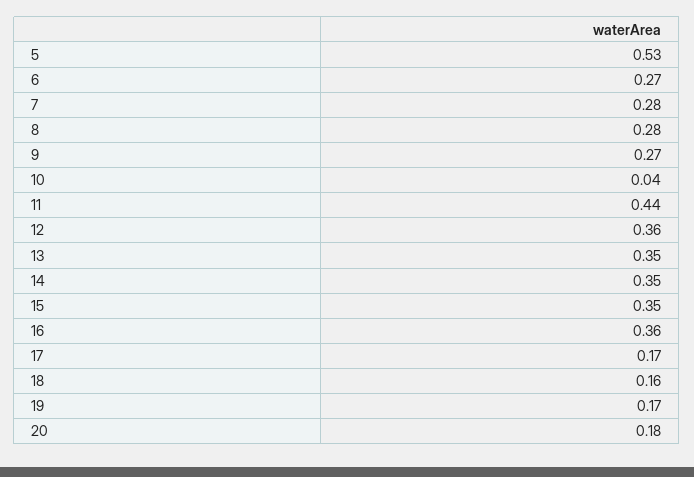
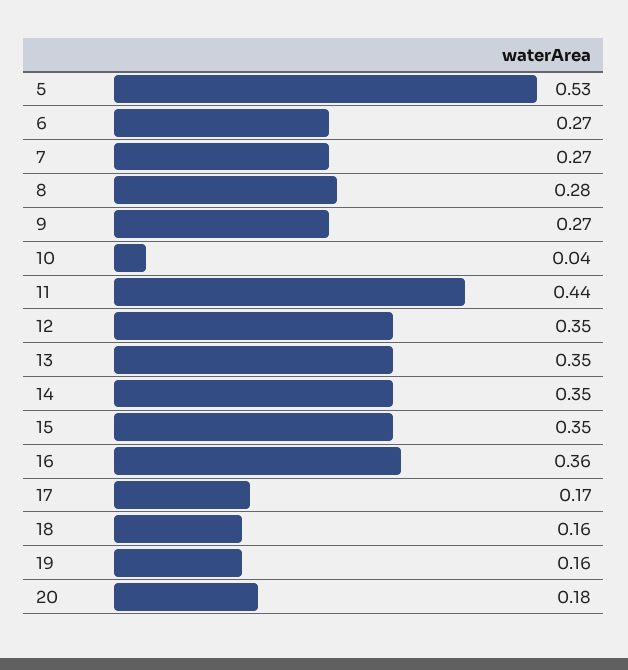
7: 0.28 -> 0.27
12: 0.36 -> 0.35
19: 0.17 -> 0.16

